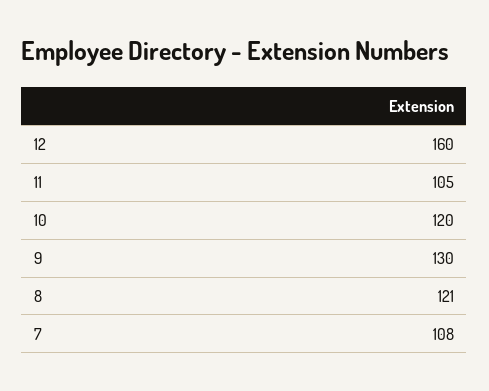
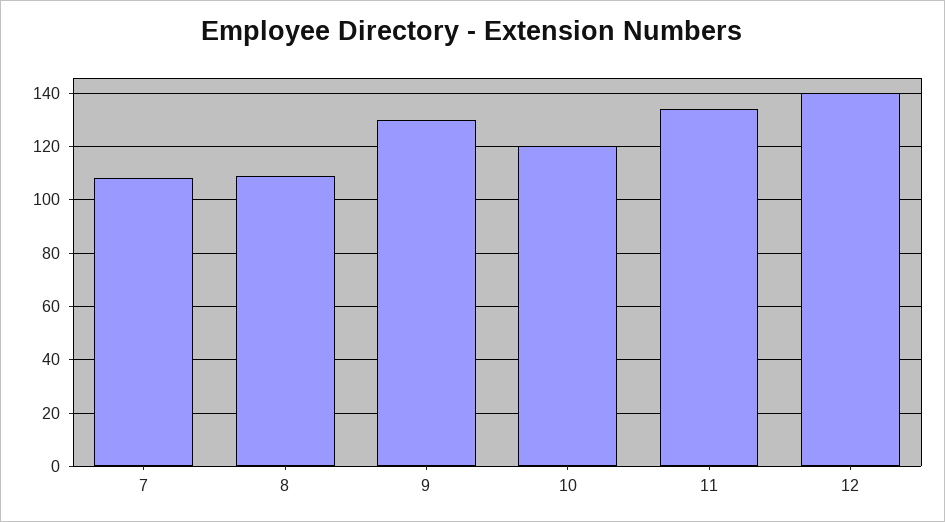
12: 160 -> 140
11: 105 -> 135
8: 121 -> 110

